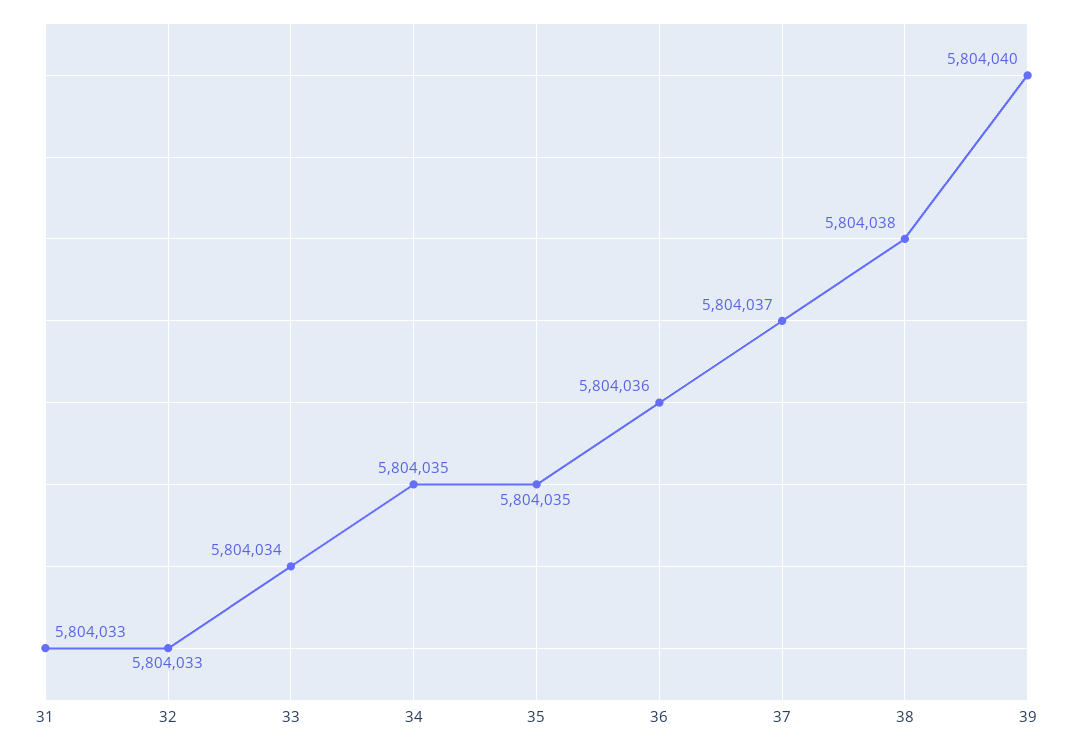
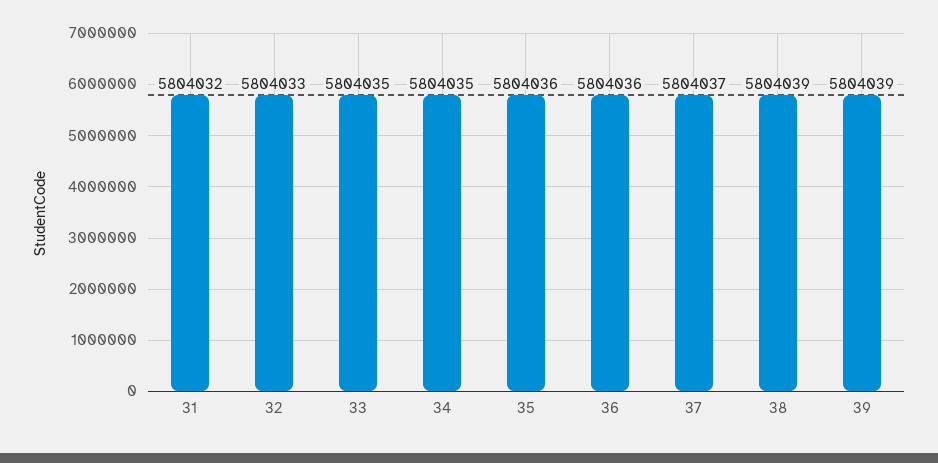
31: 5804033 -> 5804032
33: 5804034 -> 5804035
35: 5804035 -> 5804036
38: 5804038 -> 5804039
39: 5804040 -> 5804039

